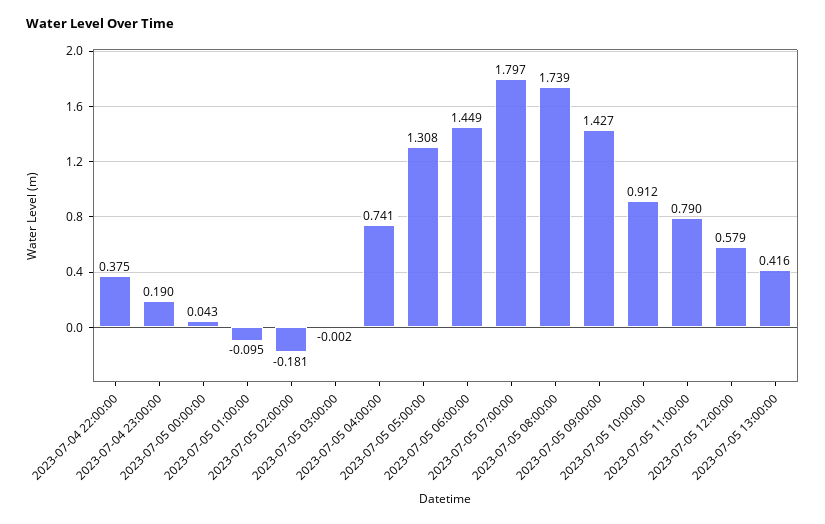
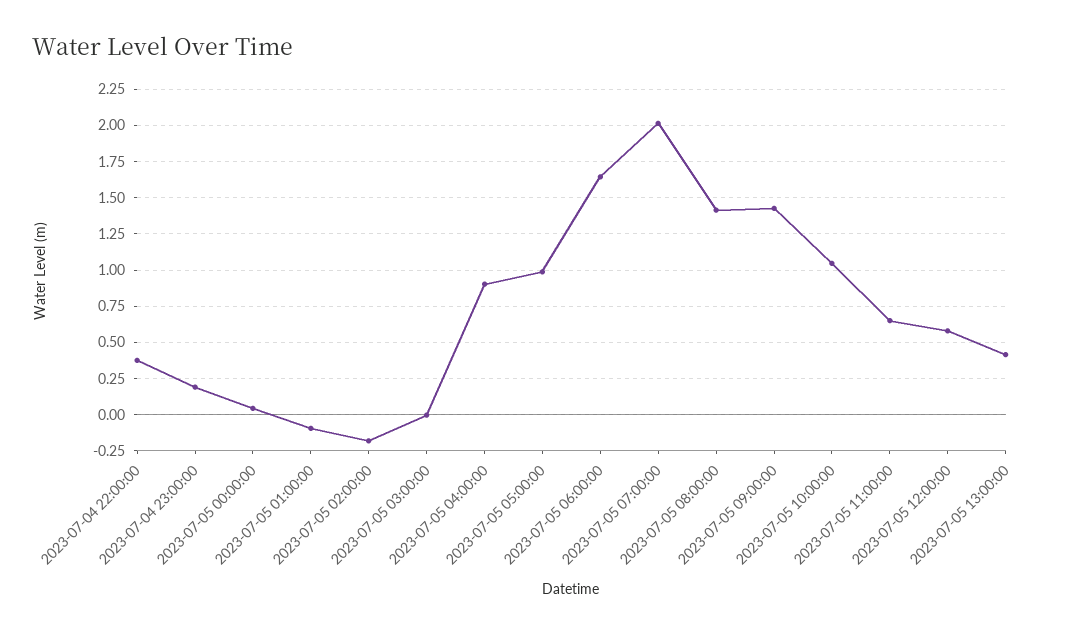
2023-07-05 04:00:00: 0.741 -> 0.9
2023-07-05 05:00:00: 1.308 -> 1
2023-07-05 06:00:00: 1.449 -> 1.65
2023-07-05 07:00:00: 1.797 -> 2
2023-07-05 08:00:00: 1.739 -> 1.4
2023-07-05 10:00:00: 0.912 -> 1.05
2023-07-05 11:00:00: 0.79 -> 0.65

